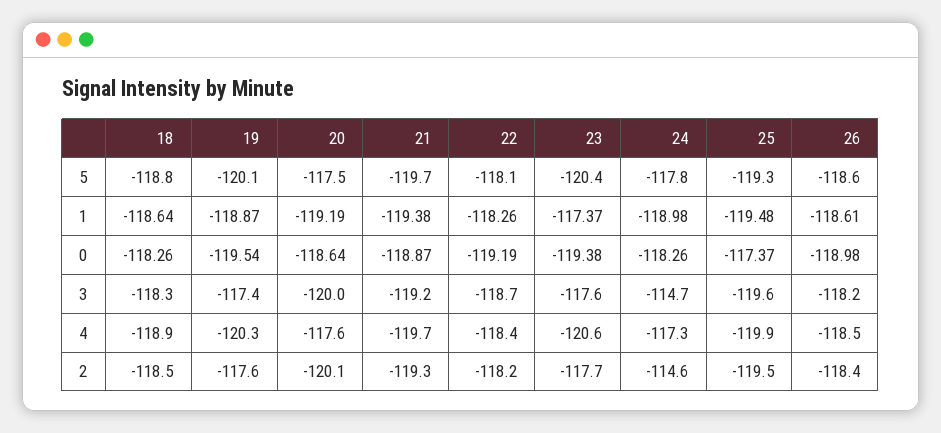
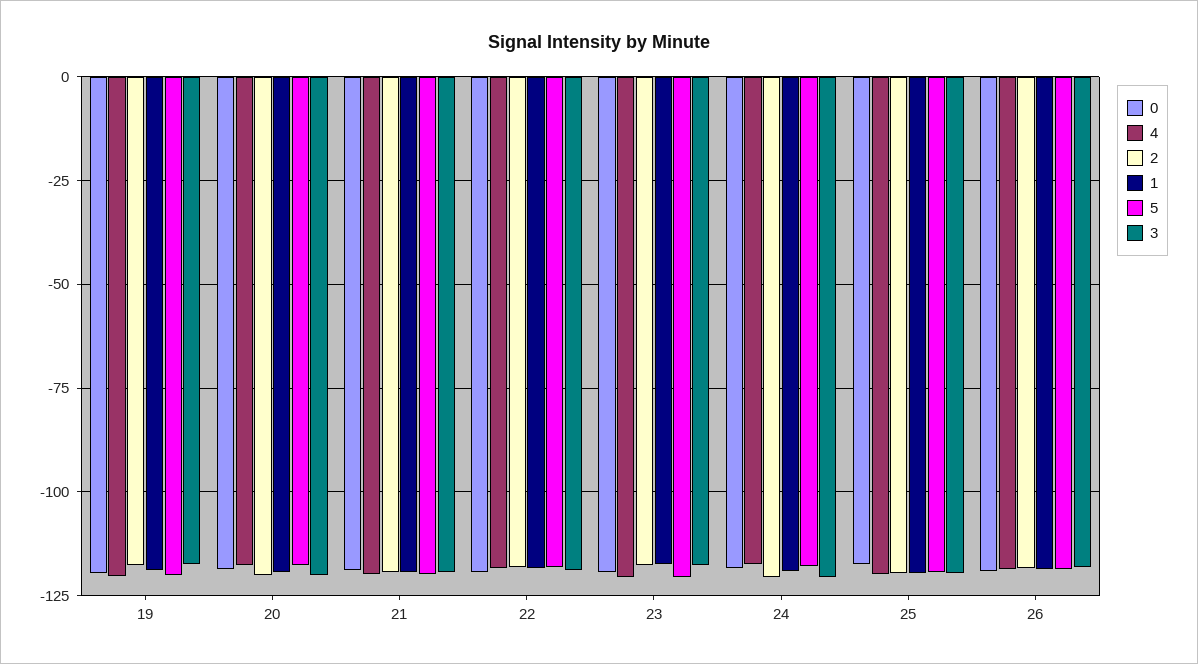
5, 18: -118.8 -> none
1, 18: -118.64 -> none
0, 18: -118.26 -> none
3, 18: -118.3 -> none
3, 24: -114.7 -> -120
4, 18: -118.9 -> none
2, 18: -118.5 -> none
2, 24: -114.6 -> -120

